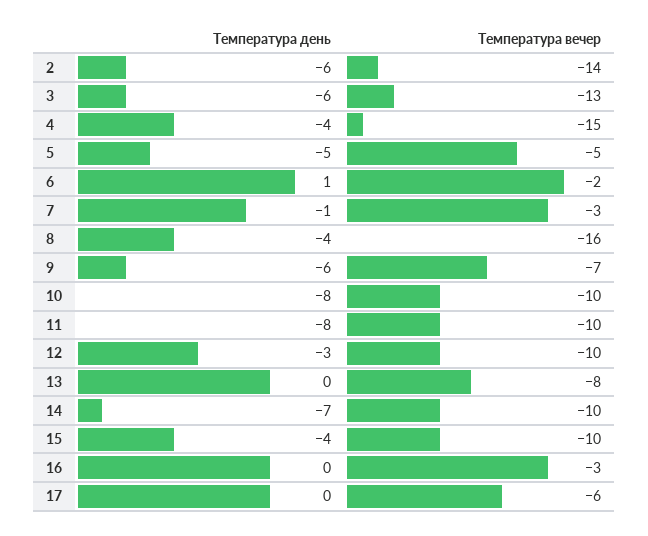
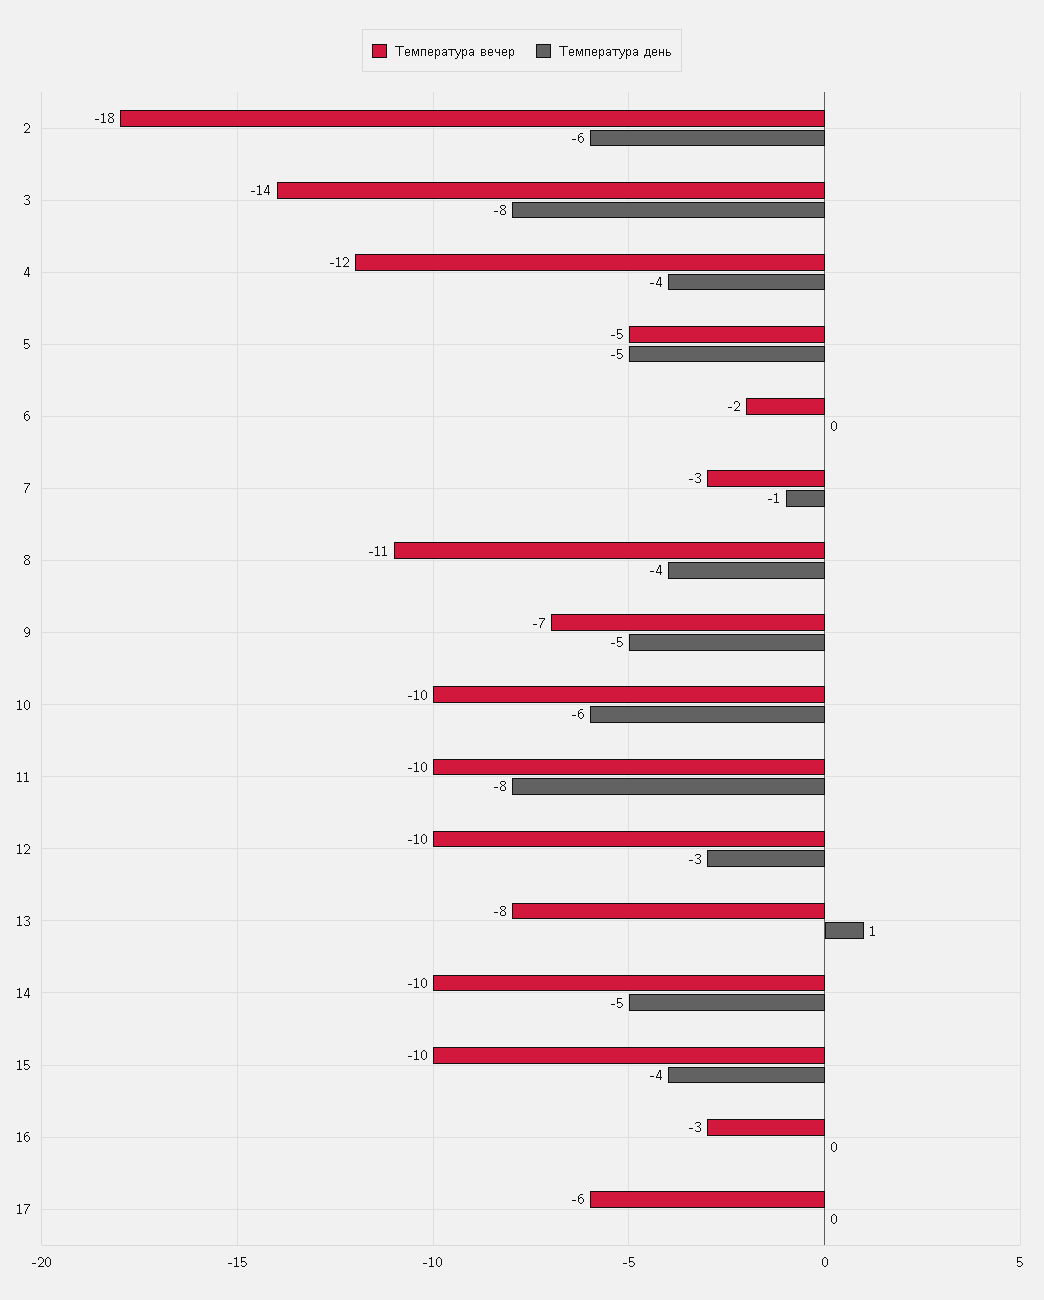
Температура вечер, 2: -14 -> -18
Температура день, 3: -6 -> -8
Температура вечер, 3: -13 -> -14
Температура вечер, 4: -15 -> -12
Температура день, 6: 1 -> 0
Температура вечер, 8: -16 -> -11
Температура день, 9: -6 -> -5
Температура день, 10: -8 -> -6
Температура день, 13: 0 -> 1
Температура день, 14: -7 -> -5

